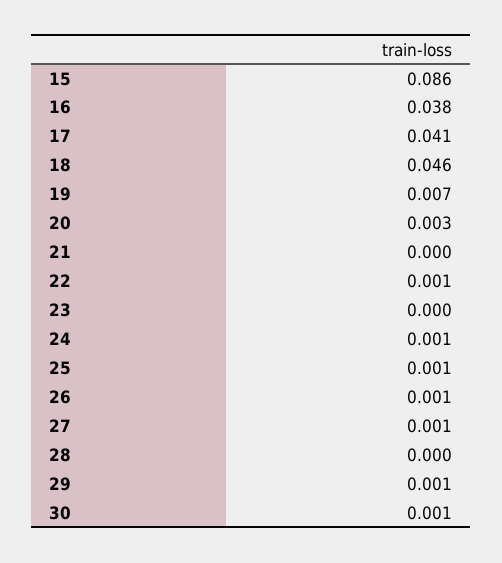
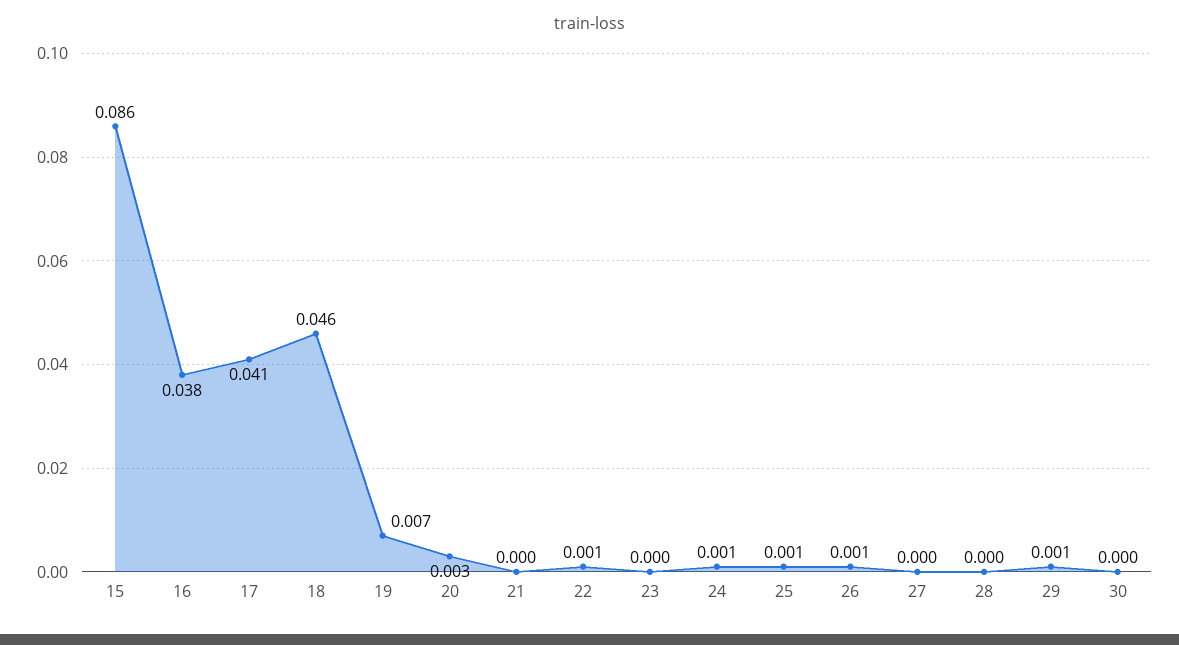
27: 0.001 -> 0
30: 0.001 -> 0

